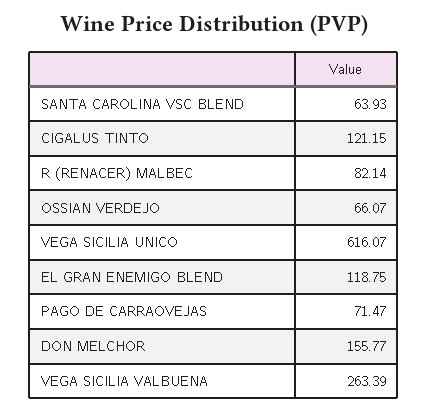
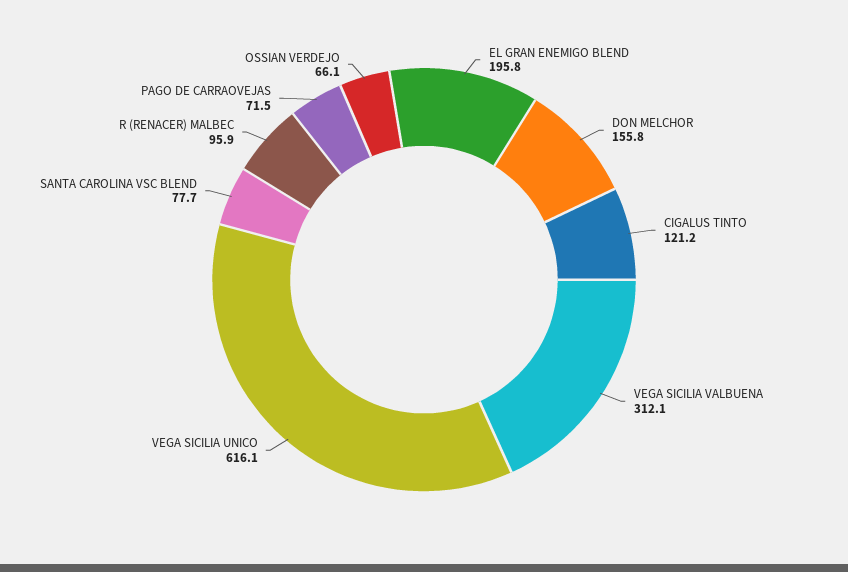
SANTA CAROLINA VSC BLEND: 63.93 -> 77.7
R (RENACER) MALBEC: 82.14 -> 95.9
EL GRAN ENEMIGO BLEND: 118.75 -> 195.8
VEGA SICILIA VALBUENA: 263.39 -> 312.1

